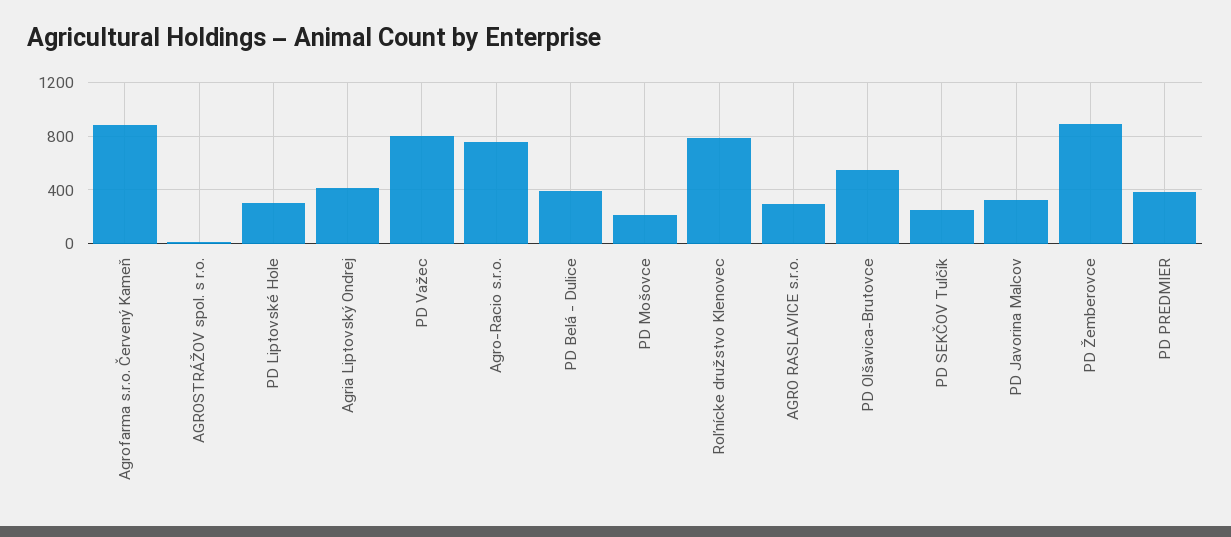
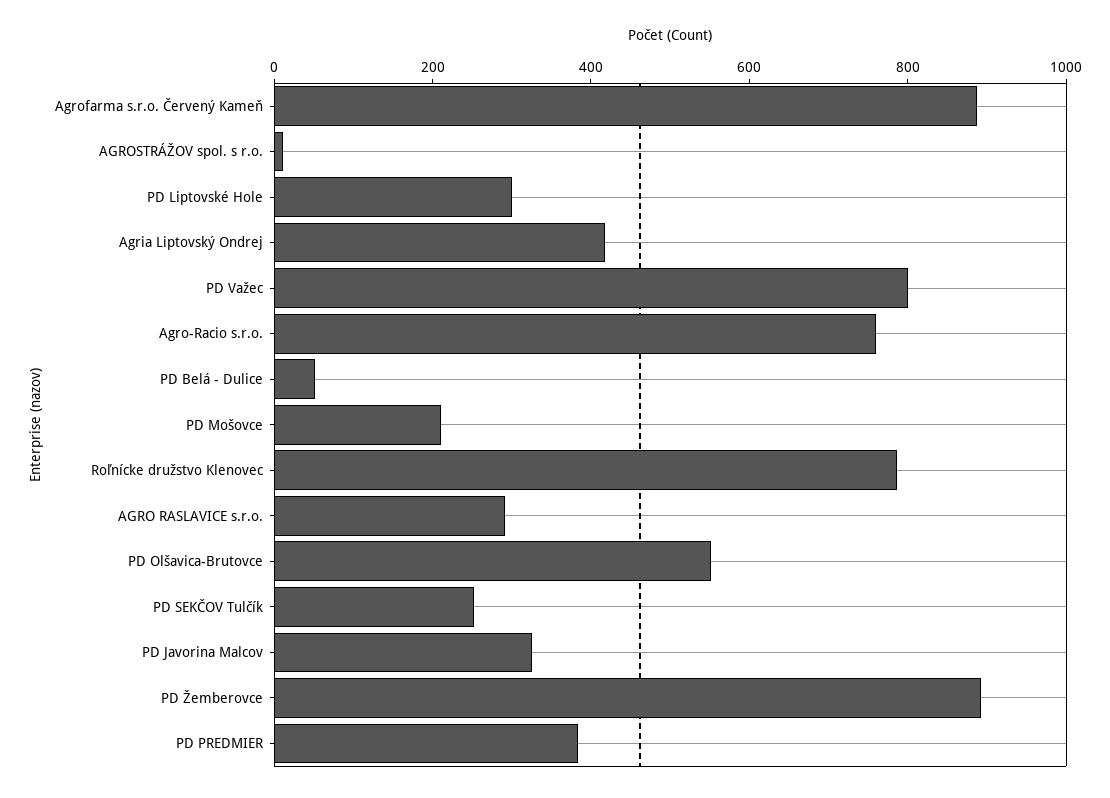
PD Belá - Dulice: 400 -> 50

